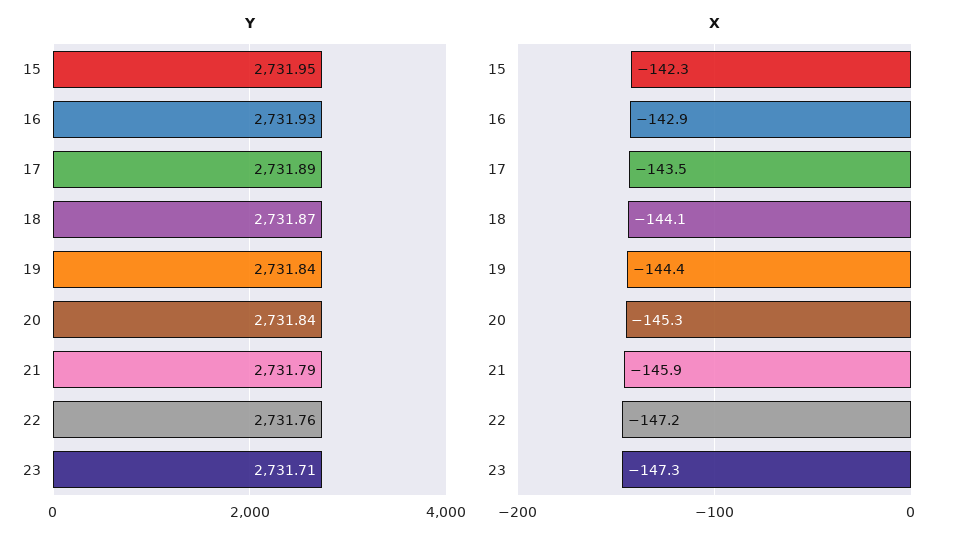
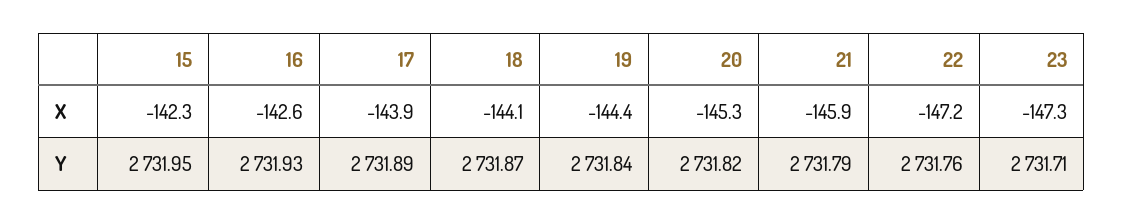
Y, 20: 2731.84 -> 2731.82
X, 16: -142.9 -> -142.6
X, 17: -143.5 -> -143.9

